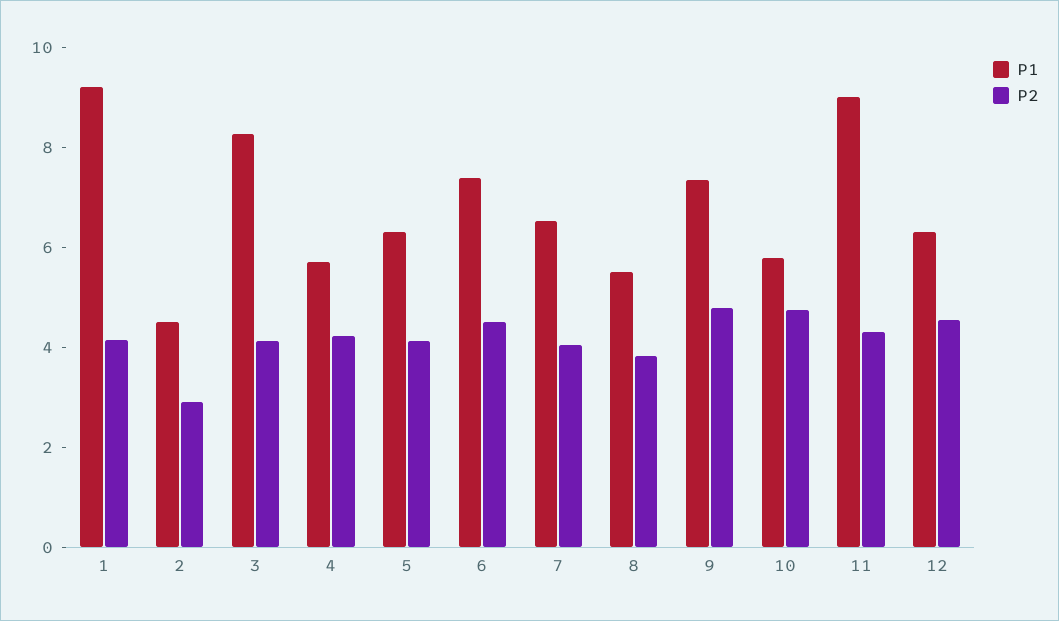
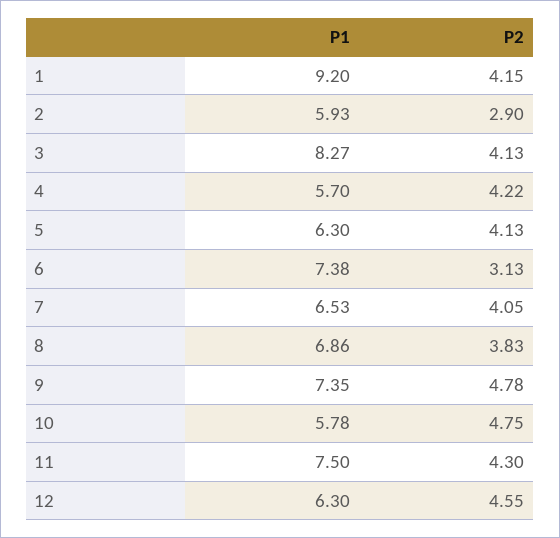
P1, 2: 4.5 -> 5.93
P2, 6: 4.5 -> 3.13
P1, 8: 5.5 -> 6.86
P1, 11: 9 -> 7.5

